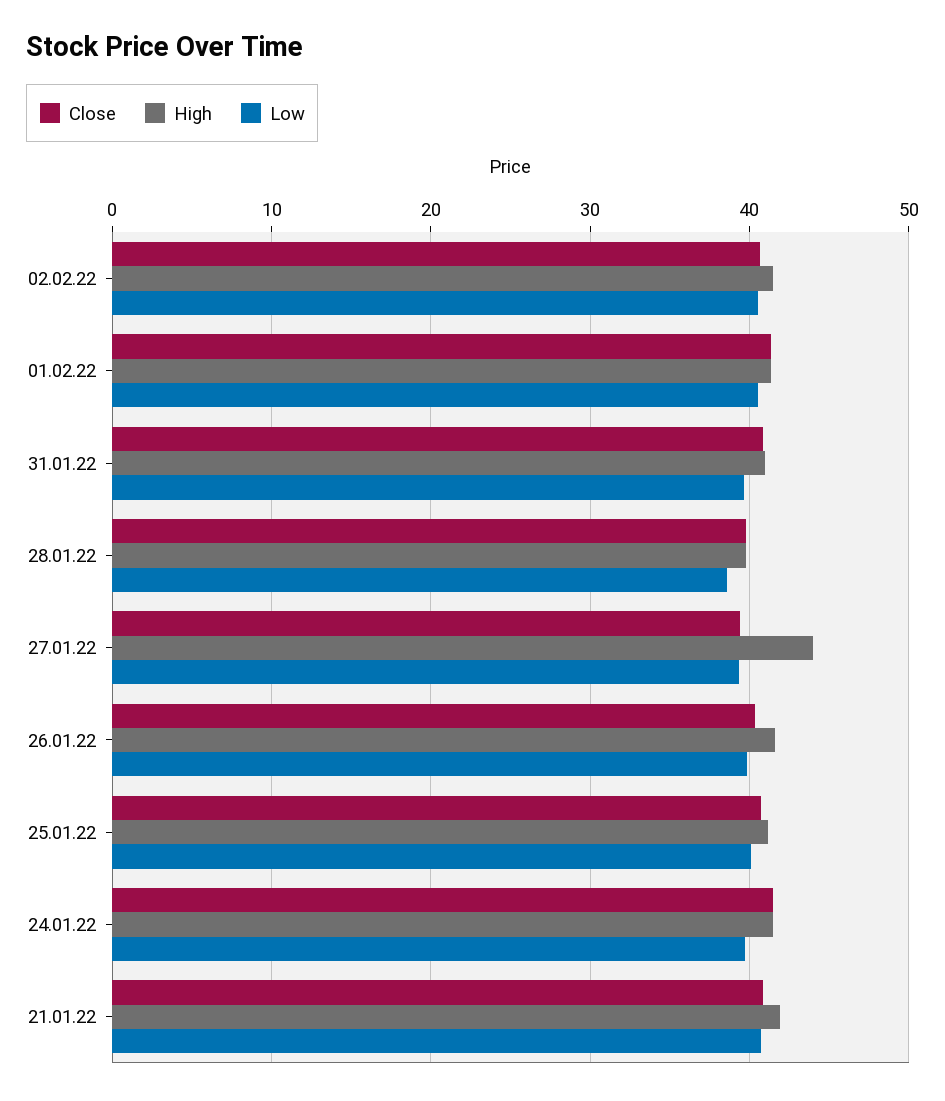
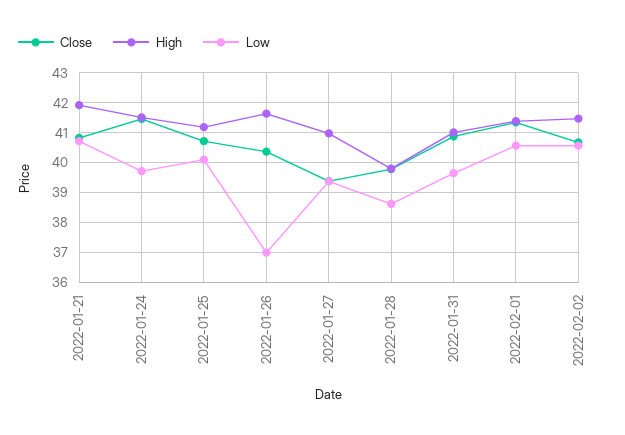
High, 27.01.22: 44 -> 41
Low, 26.01.22: 40 -> 37

